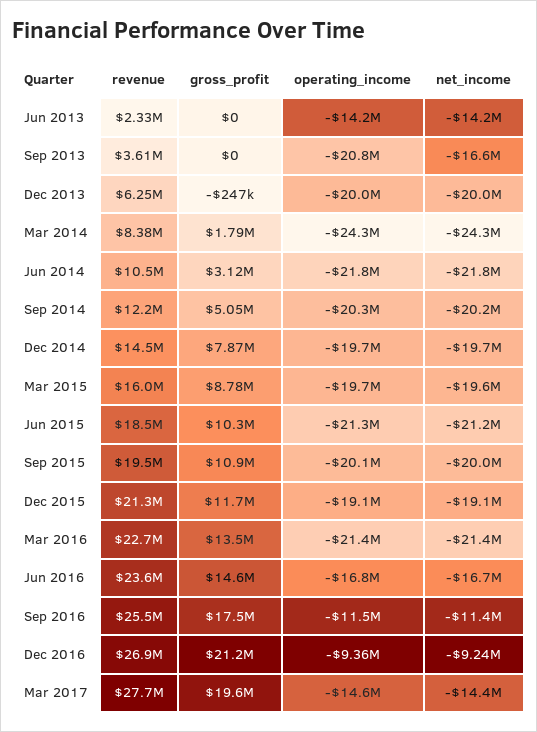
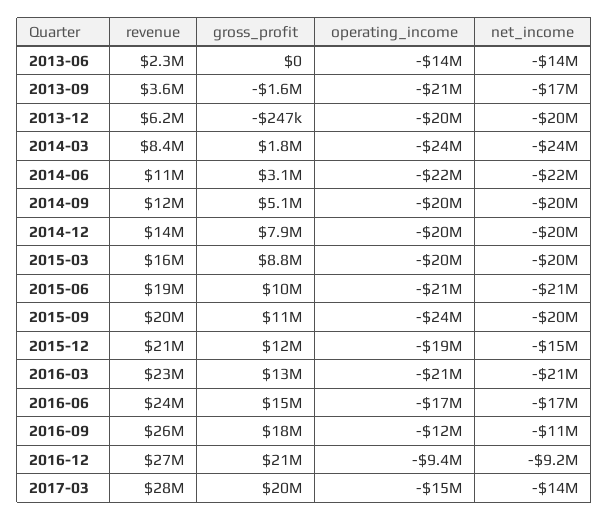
gross_profit, Sep 2013: 0 -> -1600000
operating_income, Sep 2015: -20100000 -> -24000000
net_income, Dec 2015: -19100000 -> -15000000

